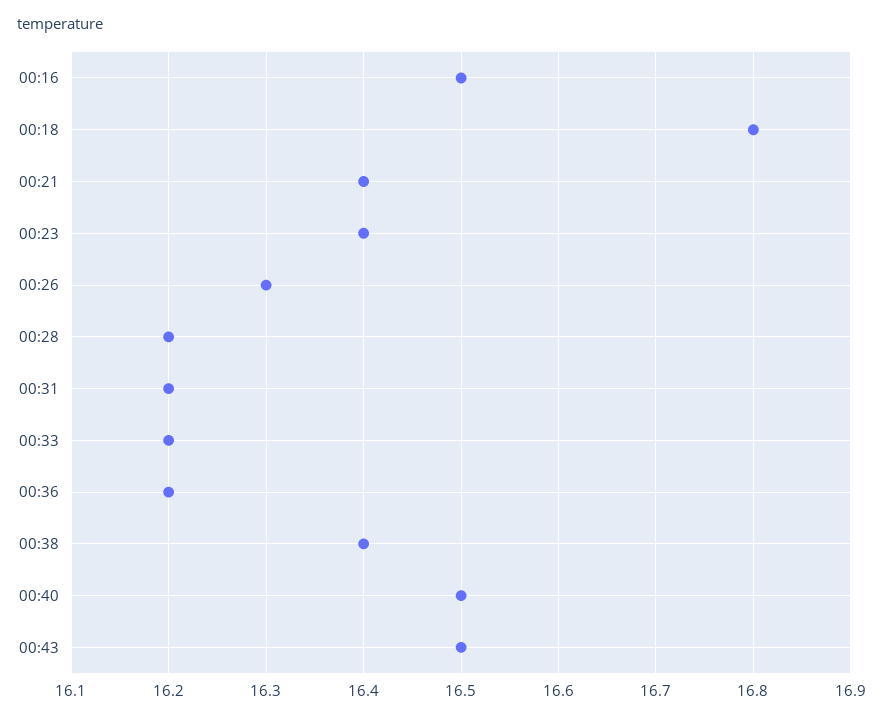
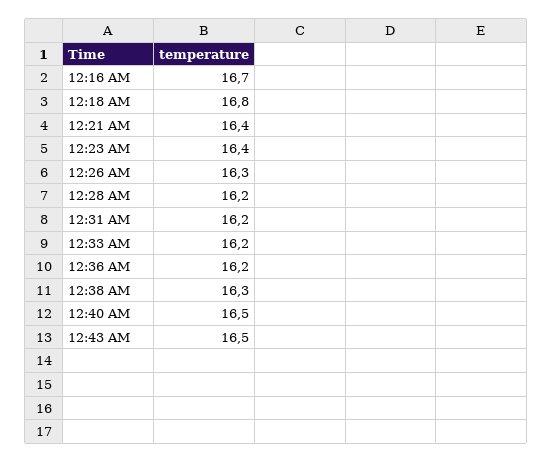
00:16: 16.5 -> 16.7
00:38: 16.4 -> 16.3

